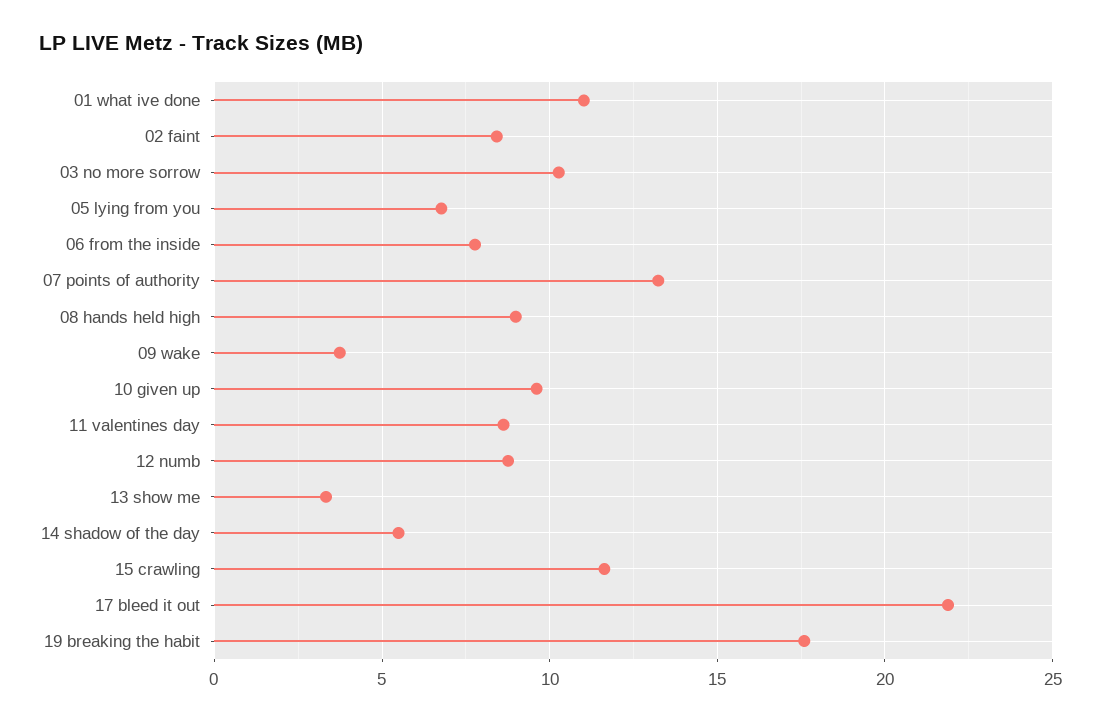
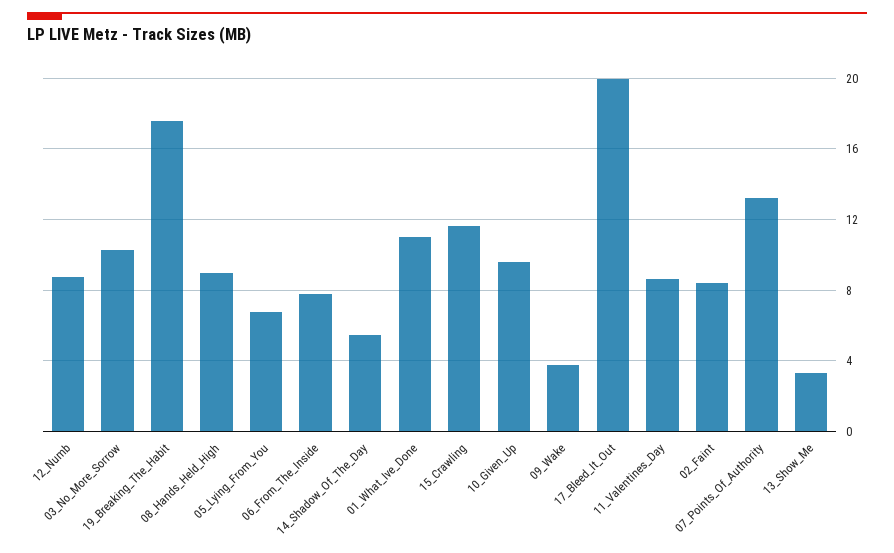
17 bleed it out: 22 -> 20

